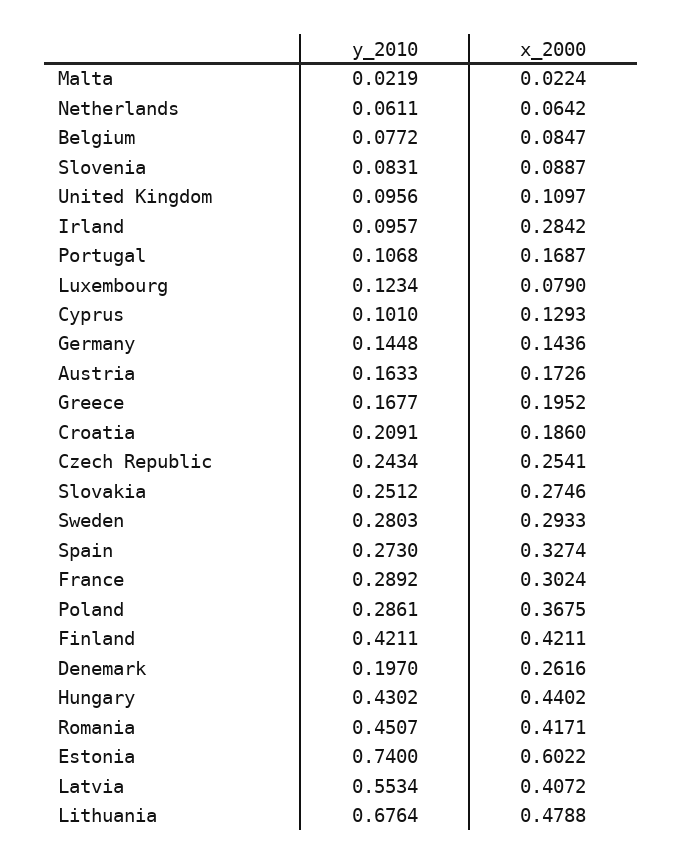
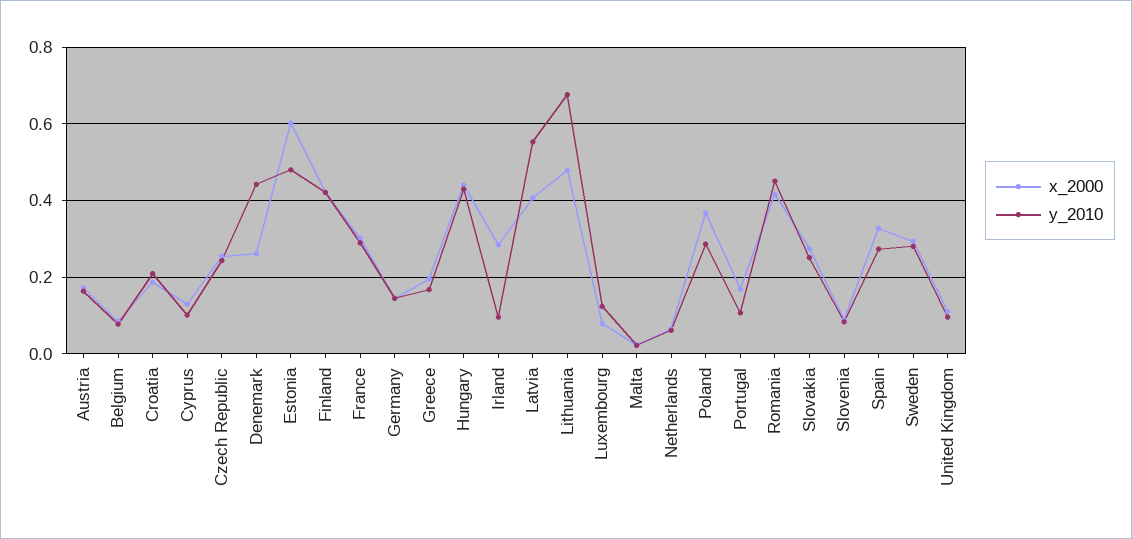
y_2010, Denemark: 0.197 -> 0.44
y_2010, Estonia: 0.74 -> 0.48

